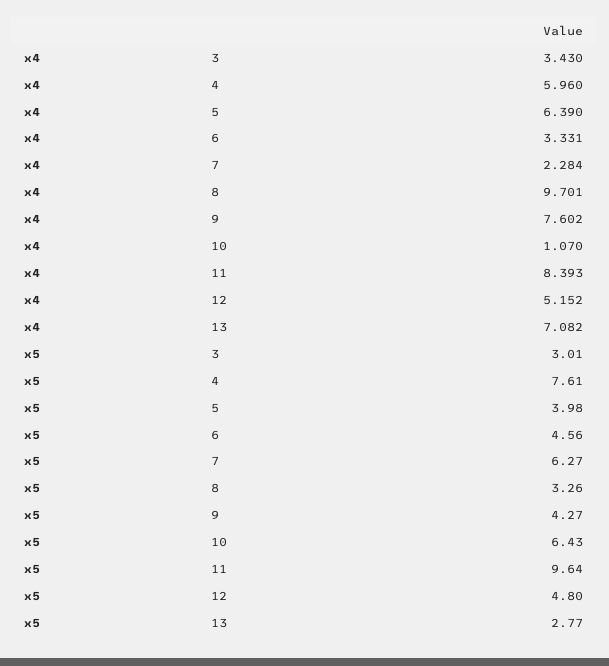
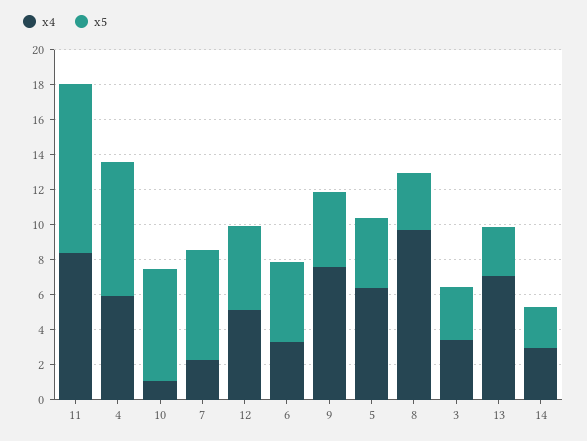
x4, 14: none -> 3
x5, 14: none -> 2.5

